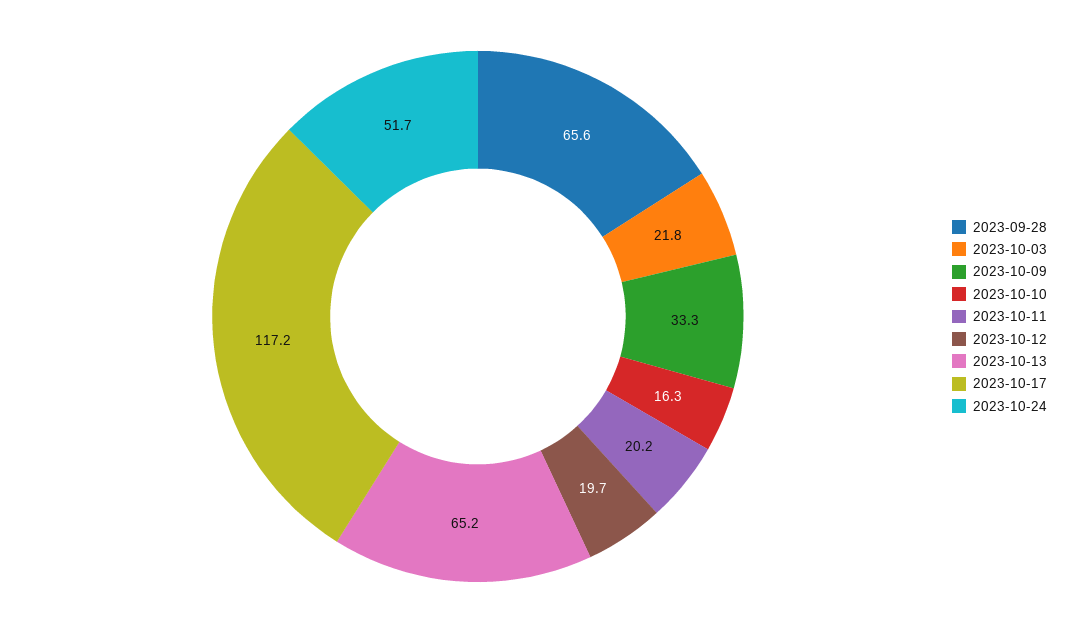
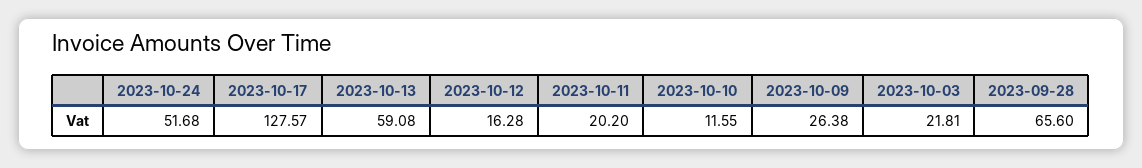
2023-10-09: 33.3 -> 26.38
2023-10-10: 16.3 -> 11.55
2023-10-12: 19.7 -> 16.28
2023-10-13: 65.2 -> 59.08
2023-10-17: 117.2 -> 127.57

